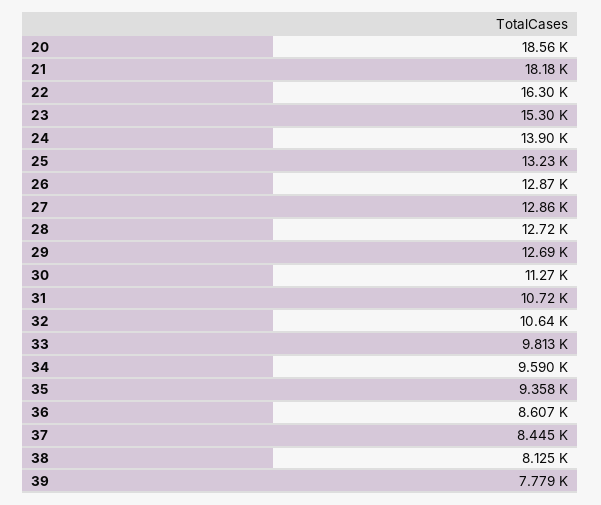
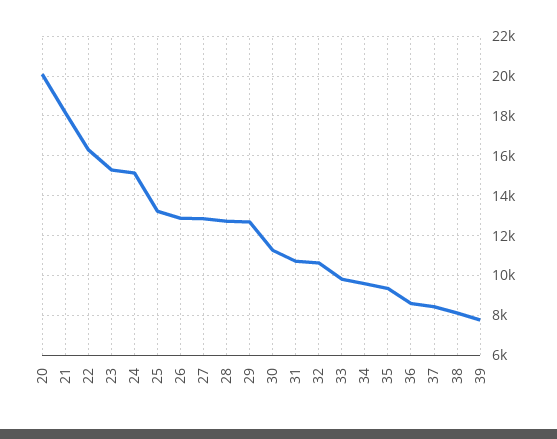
20: 18560 -> 20000
24: 13900 -> 15000

